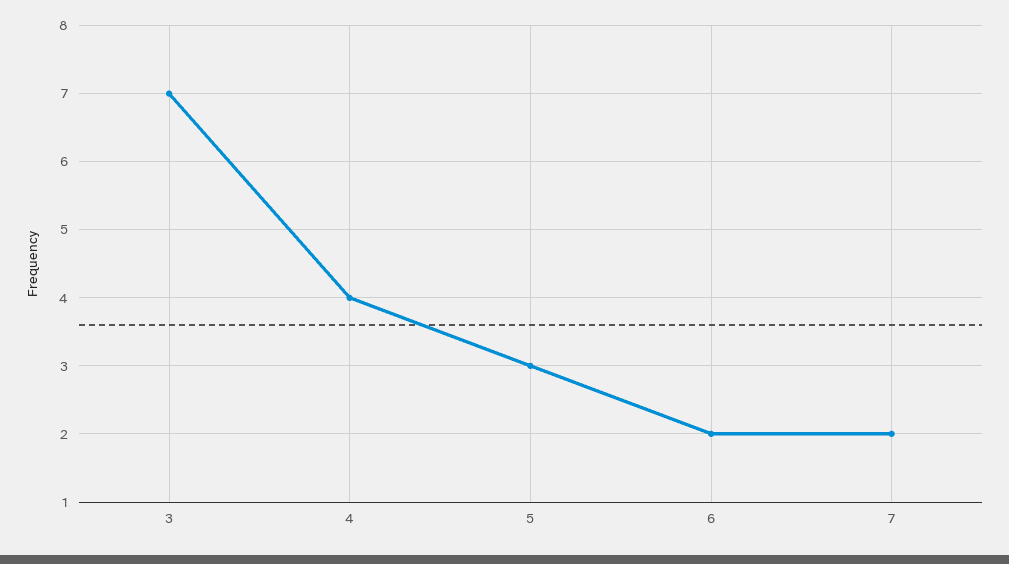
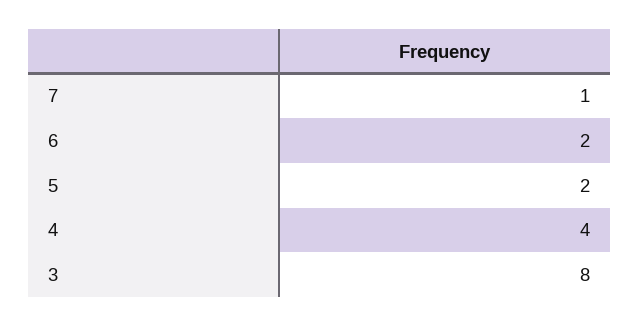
3: 7 -> 8
5: 3 -> 2
7: 2 -> 1

